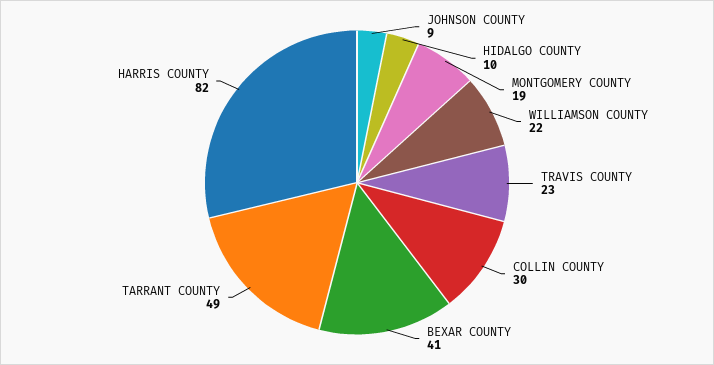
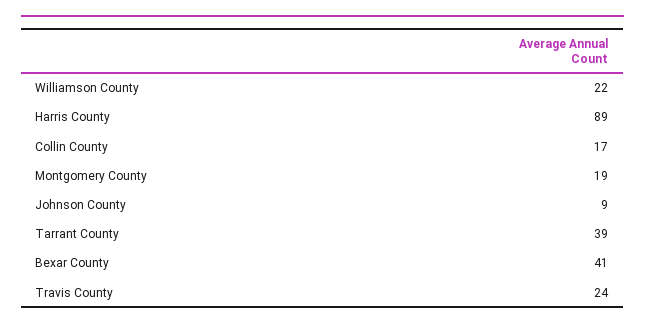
HIDALGO COUNTY: 10 -> none
TRAVIS COUNTY: 23 -> 24
COLLIN COUNTY: 30 -> 17
TARRANT COUNTY: 49 -> 39
HARRIS COUNTY: 82 -> 89

